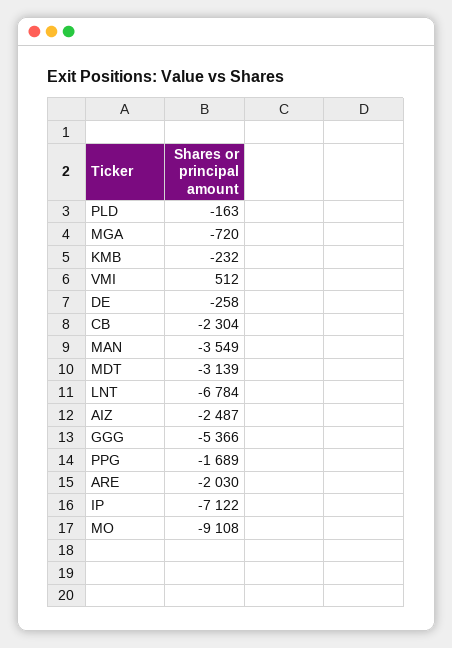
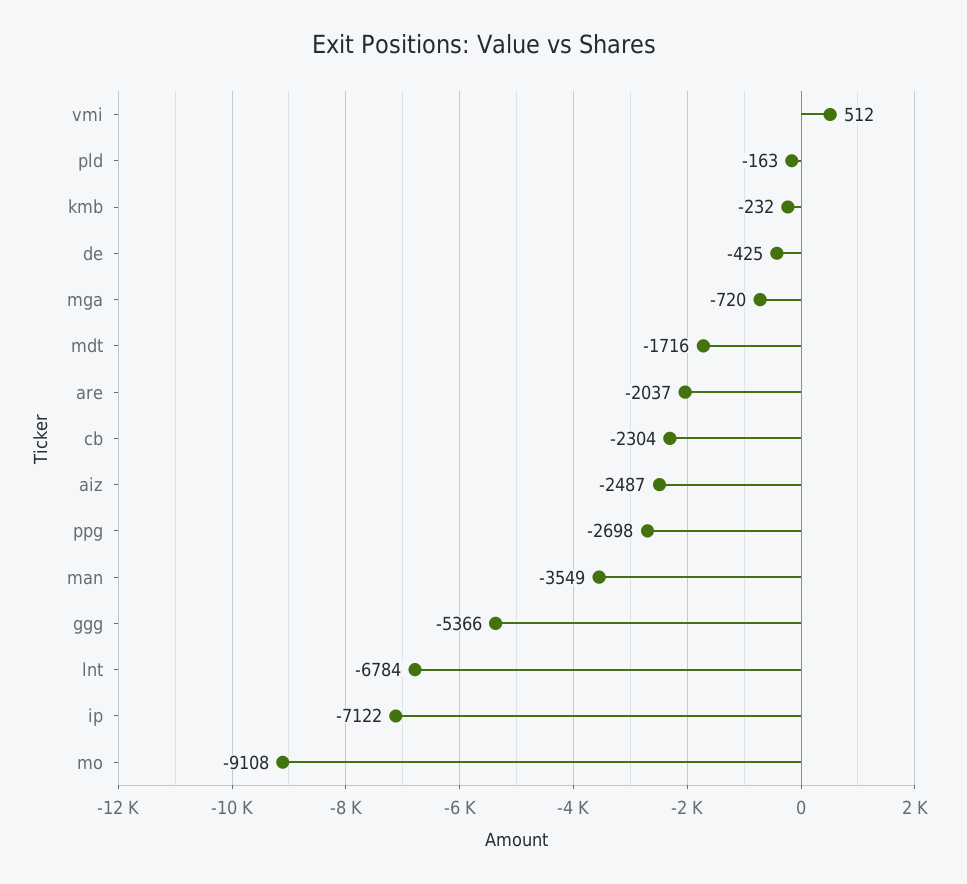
DE: -258 -> -425
MDT: -3139 -> -1716
PPG: -1689 -> -2698
ARE: -2030 -> -2037

